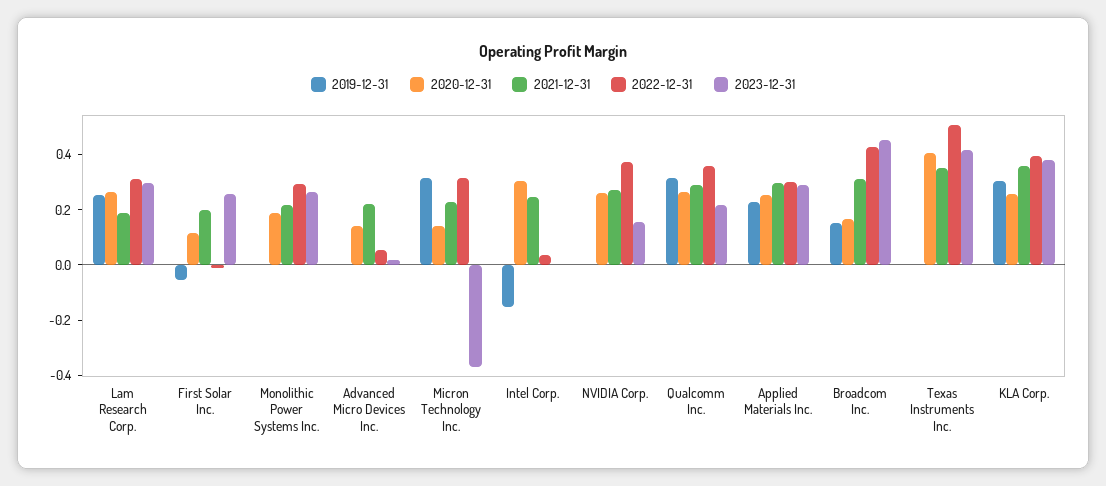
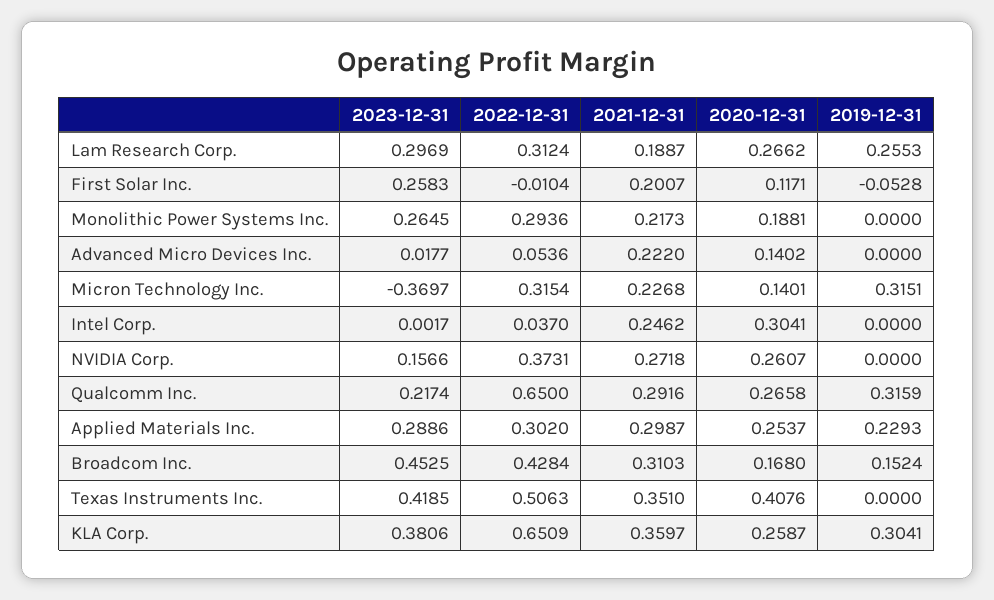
2019-12-31, Intel Corp.: -0.15 -> 0
2022-12-31, Qualcomm Inc.: 0.35 -> 0.65
2022-12-31, KLA Corp.: 0.4 -> 0.6509

